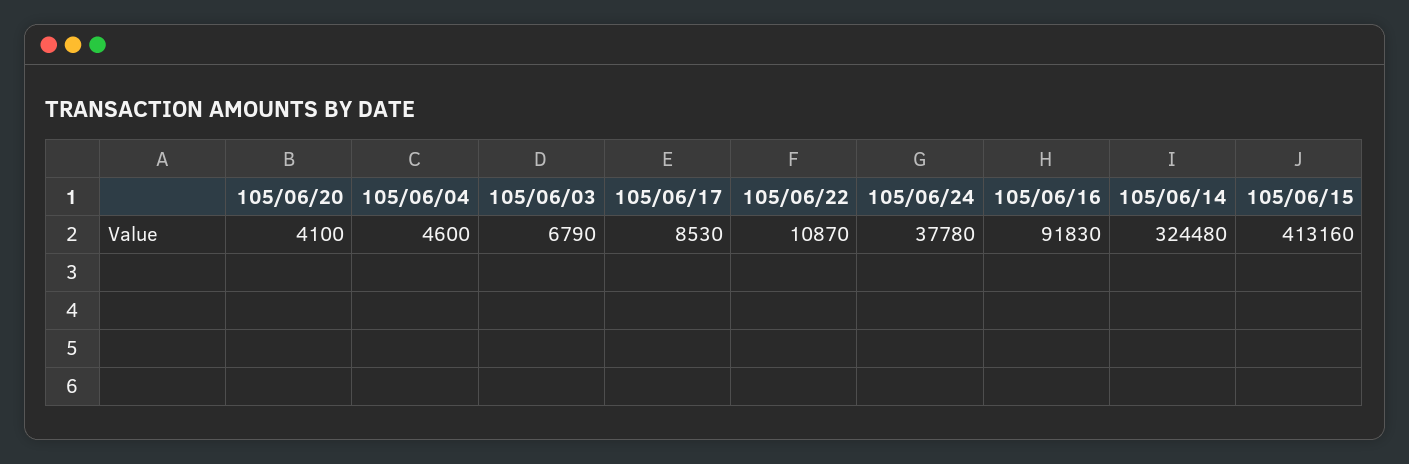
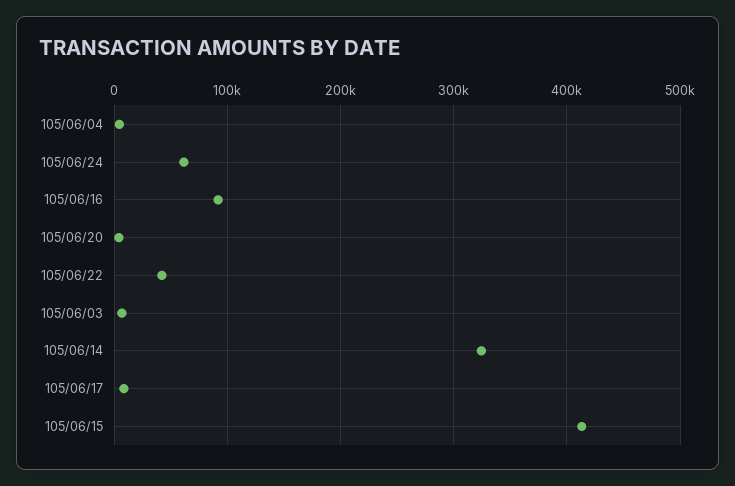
105/06/22: 10870 -> 40000
105/06/24: 37780 -> 60000

